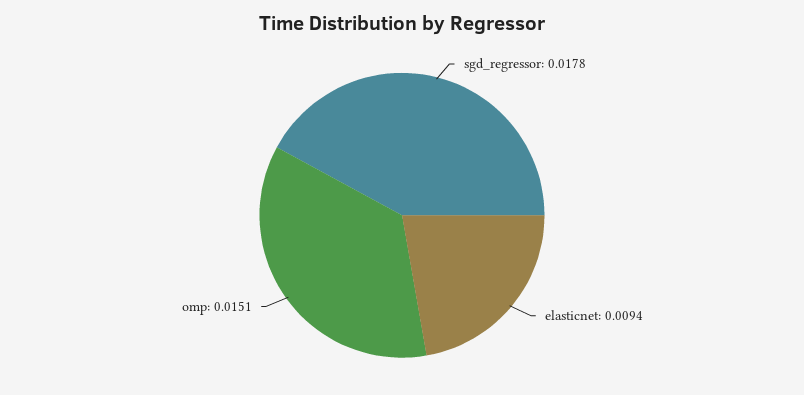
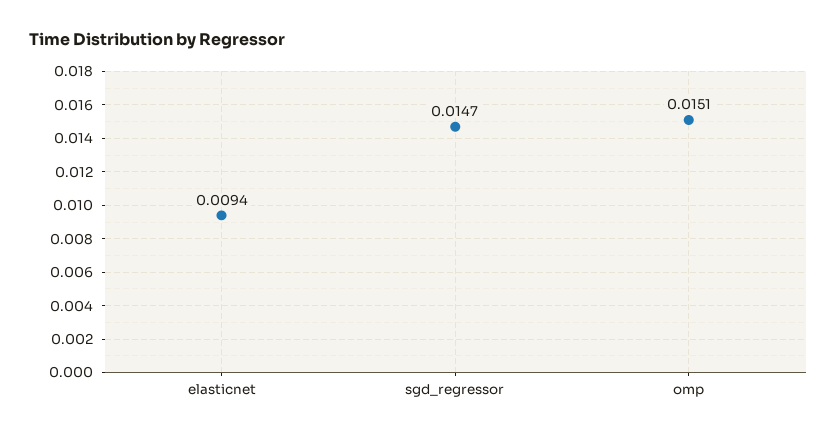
sgd_regressor: 0.0178 -> 0.0147

